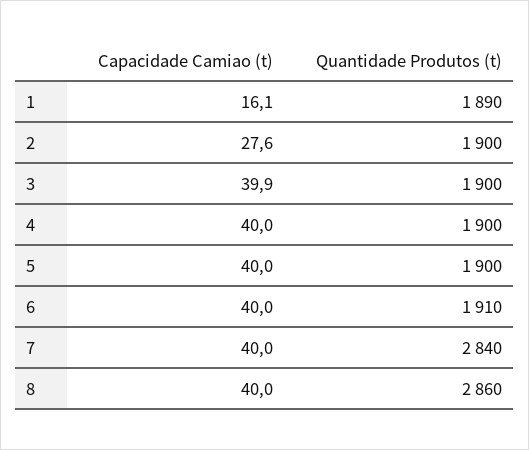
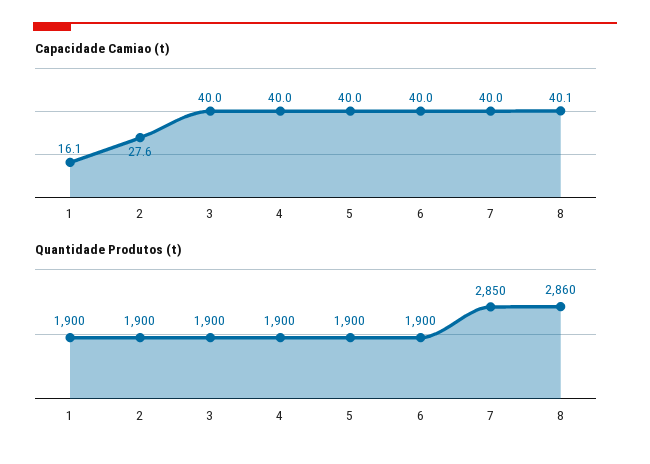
Quantidade Produtos (t), 1: 1890 -> 1900
Capacidade Camiao (t), 3: 39.9 -> 40
Quantidade Produtos (t), 6: 1910 -> 1900
Quantidade Produtos (t), 7: 2840 -> 2850
Capacidade Camiao (t), 8: 40 -> 40.1

